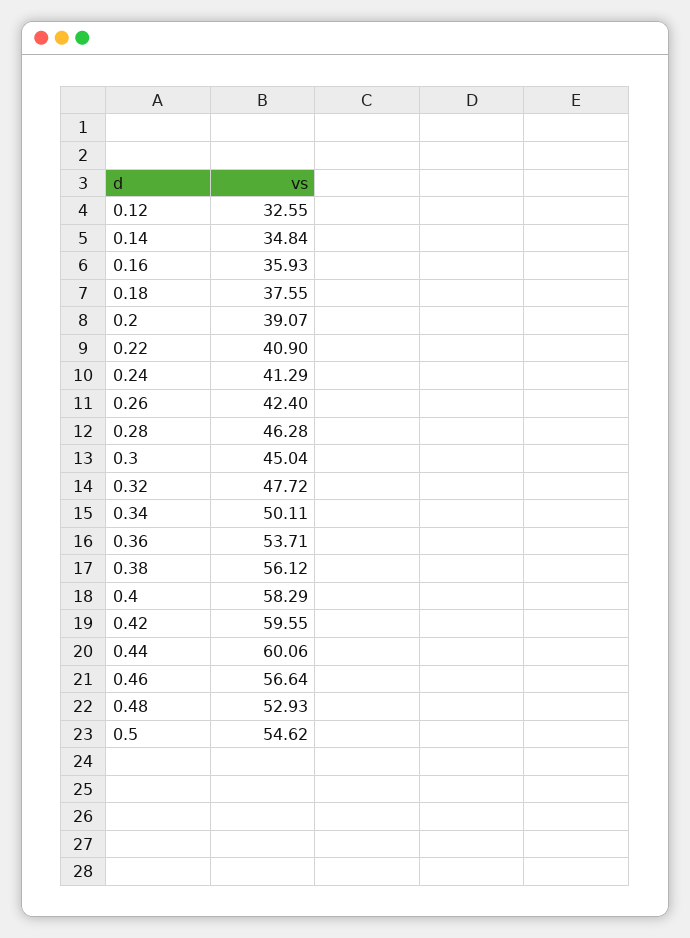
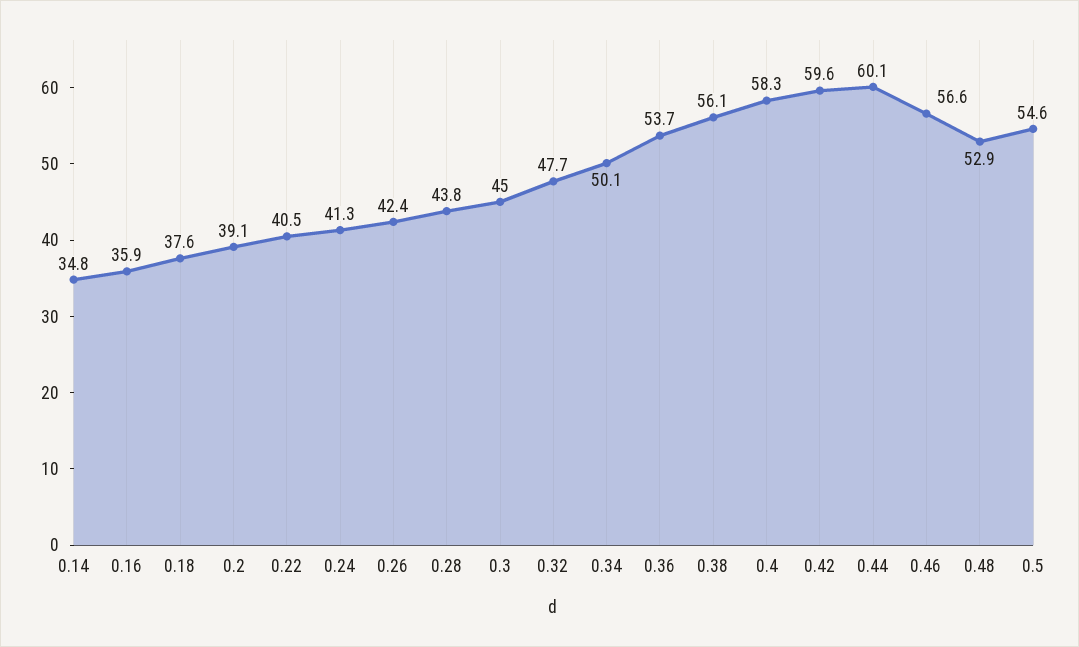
0.12: 32.55 -> none
0.22: 40.9 -> 40.5
0.28: 46.28 -> 43.8

